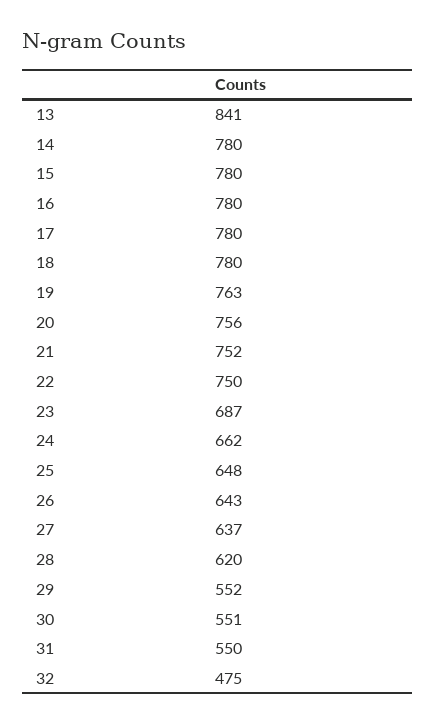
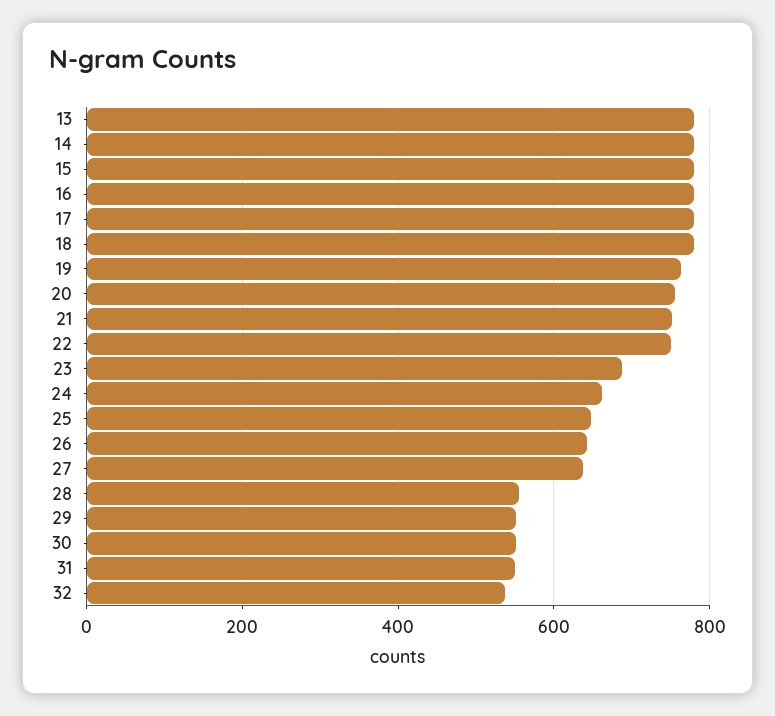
13: 841 -> 780
28: 620 -> 560
32: 475 -> 540

